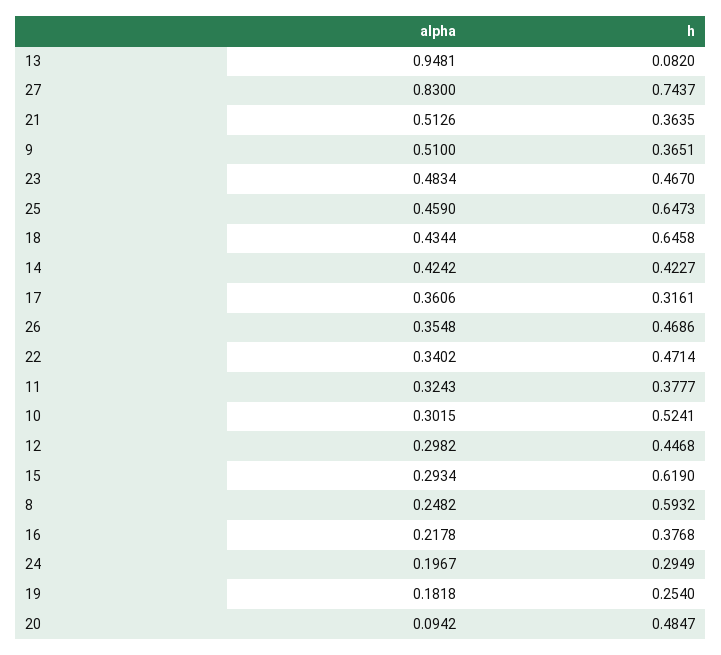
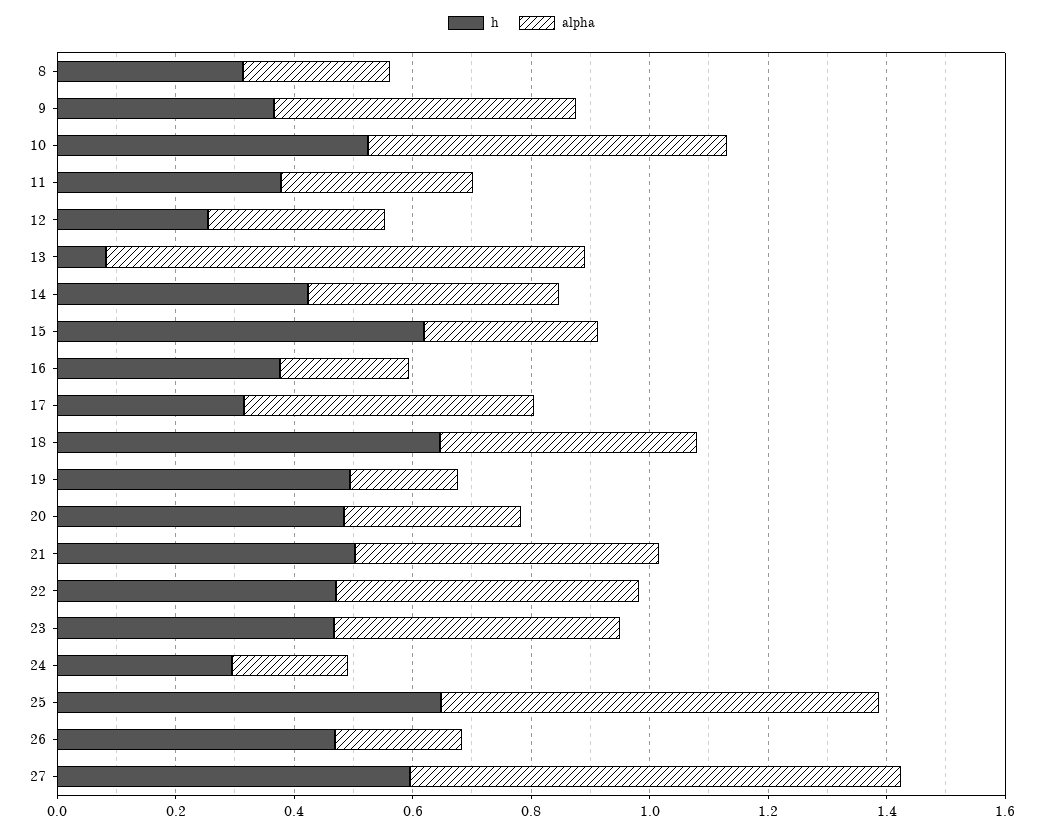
alpha, 13: 0.9481 -> 0.8
h, 27: 0.7437 -> 0.6
h, 21: 0.3635 -> 0.5
alpha, 25: 0.459 -> 0.75
alpha, 17: 0.3606 -> 0.5
alpha, 26: 0.3548 -> 0.2
alpha, 22: 0.3402 -> 0.5
alpha, 10: 0.3015 -> 0.6
h, 12: 0.4468 -> 0.25
h, 8: 0.5932 -> 0.3
h, 19: 0.254 -> 0.5
alpha, 20: 0.0942 -> 0.3

